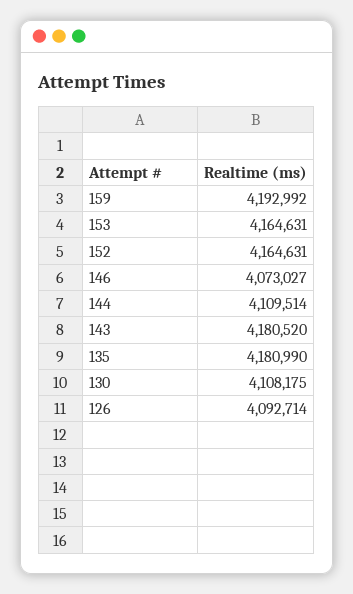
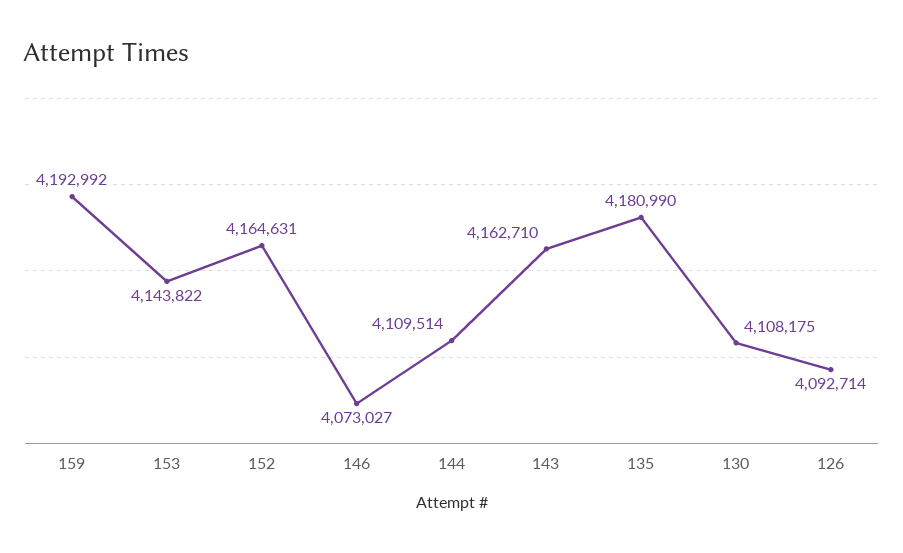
153: 4164631 -> 4143822
143: 4180520 -> 4162710

